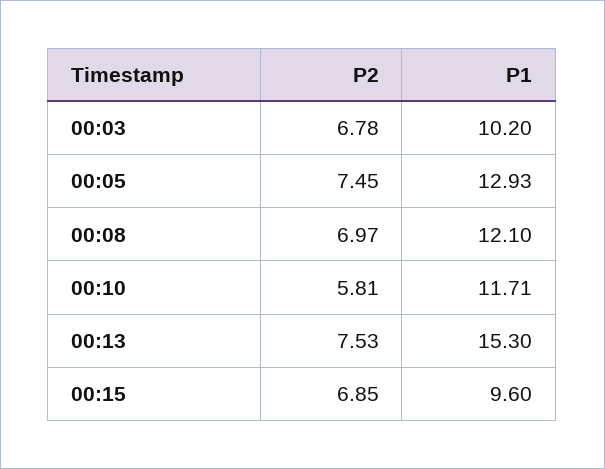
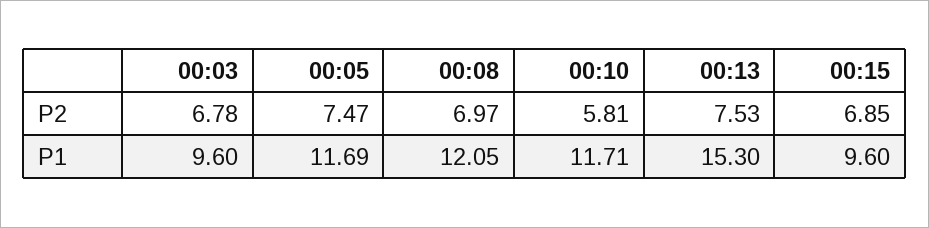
P1, 00:03: 10.2 -> 9.6
P2, 00:05: 7.45 -> 7.47
P1, 00:05: 12.93 -> 11.69
P1, 00:08: 12.1 -> 12.05

